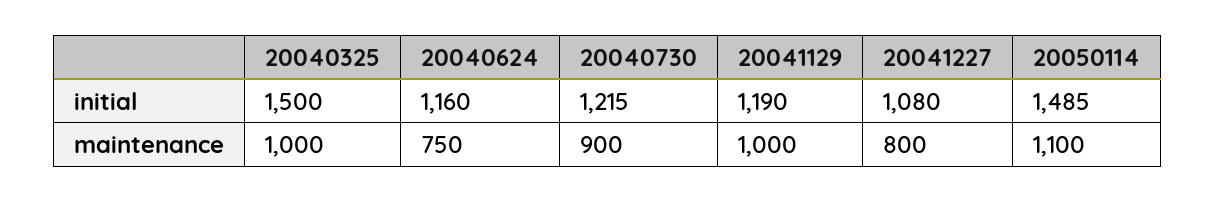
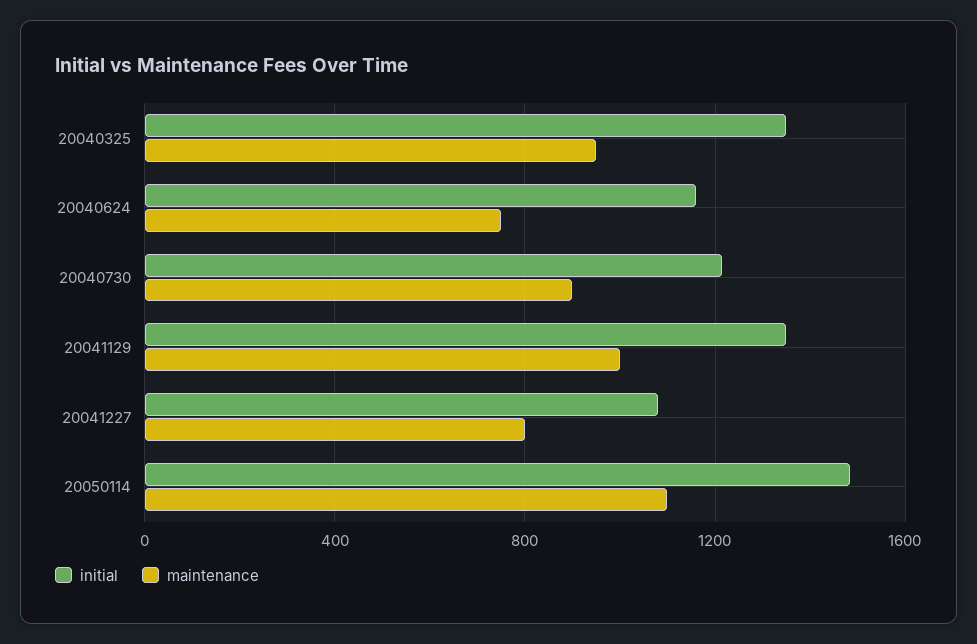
initial, 20040325: 1500 -> 1350
initial, 20041129: 1190 -> 1350
maintenance, 20040325: 1000 -> 950

